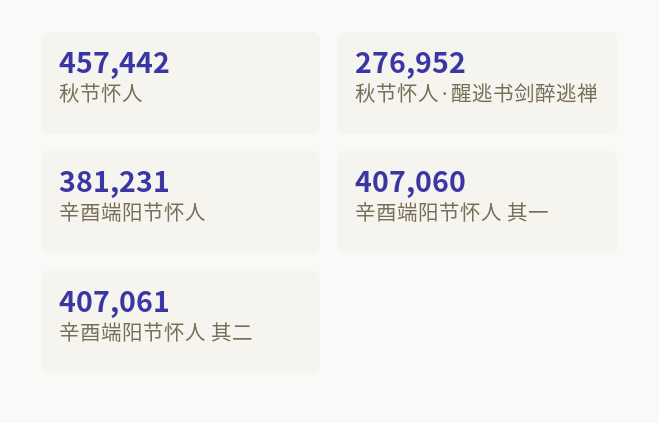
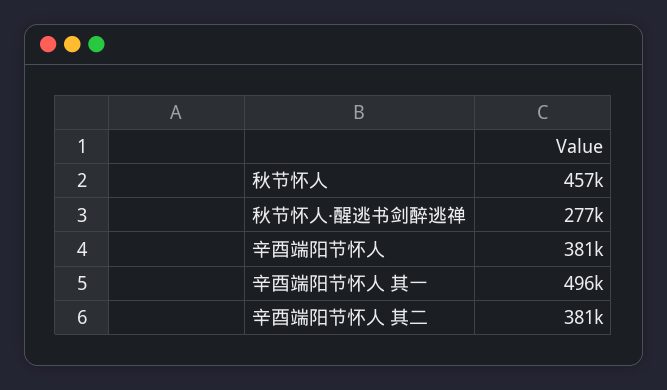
辛酉端阳节怀人 其一: 407060 -> 496000
辛酉端阳节怀人 其二: 407061 -> 381000

